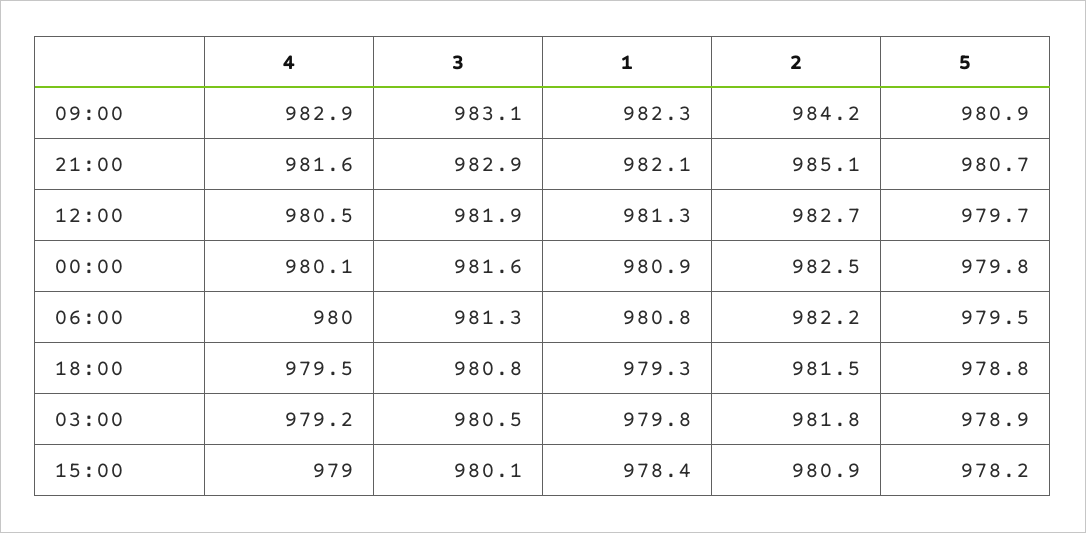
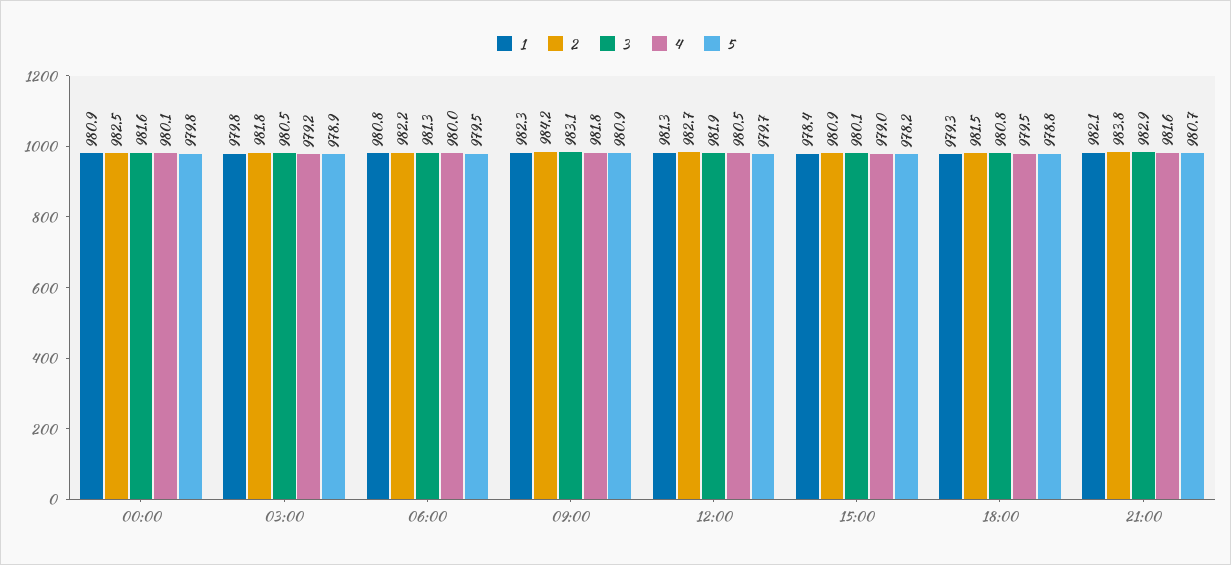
4, 09:00: 982.9 -> 981.8
2, 21:00: 985.1 -> 983.8

